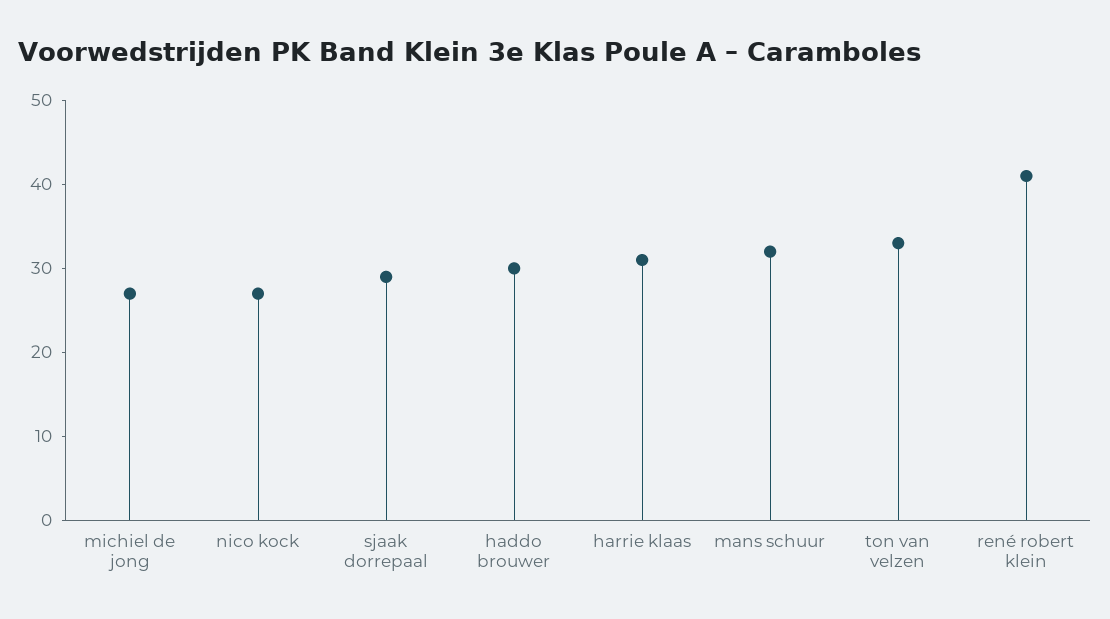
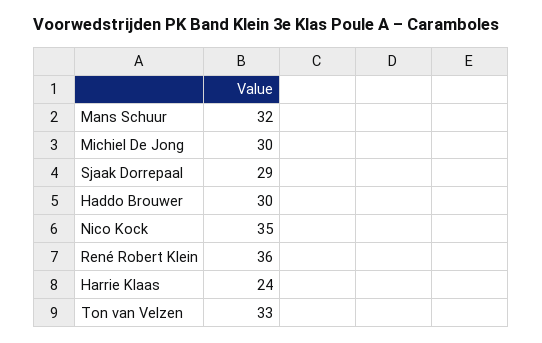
michiel de jong: 27 -> 30
nico kock: 27 -> 35
harrie klaas: 31 -> 24
rené robert klein: 41 -> 36

